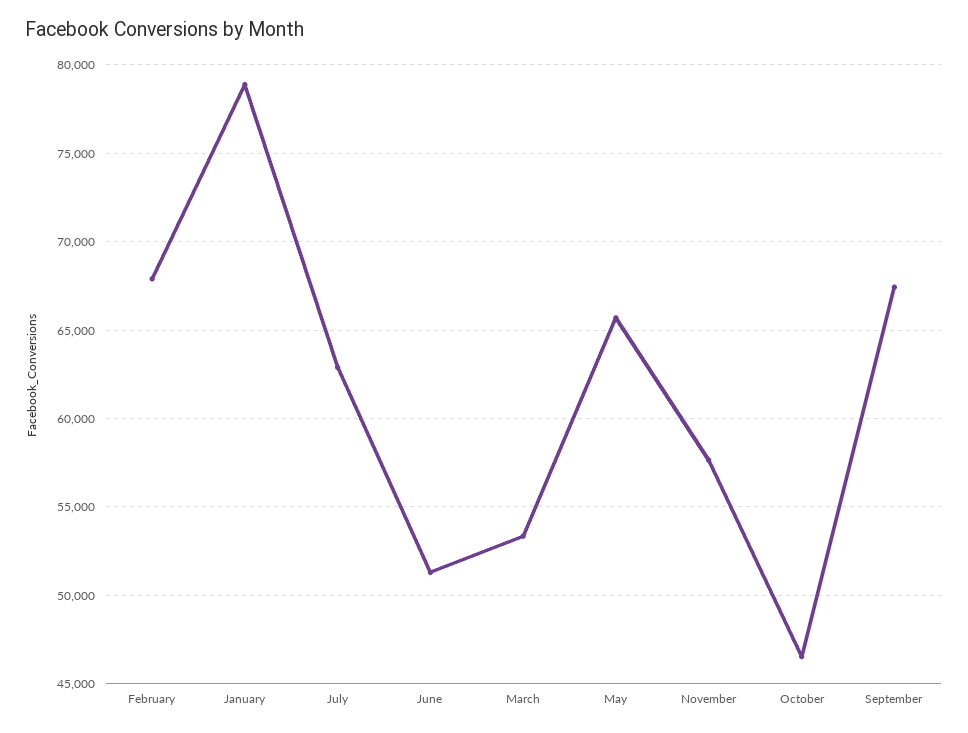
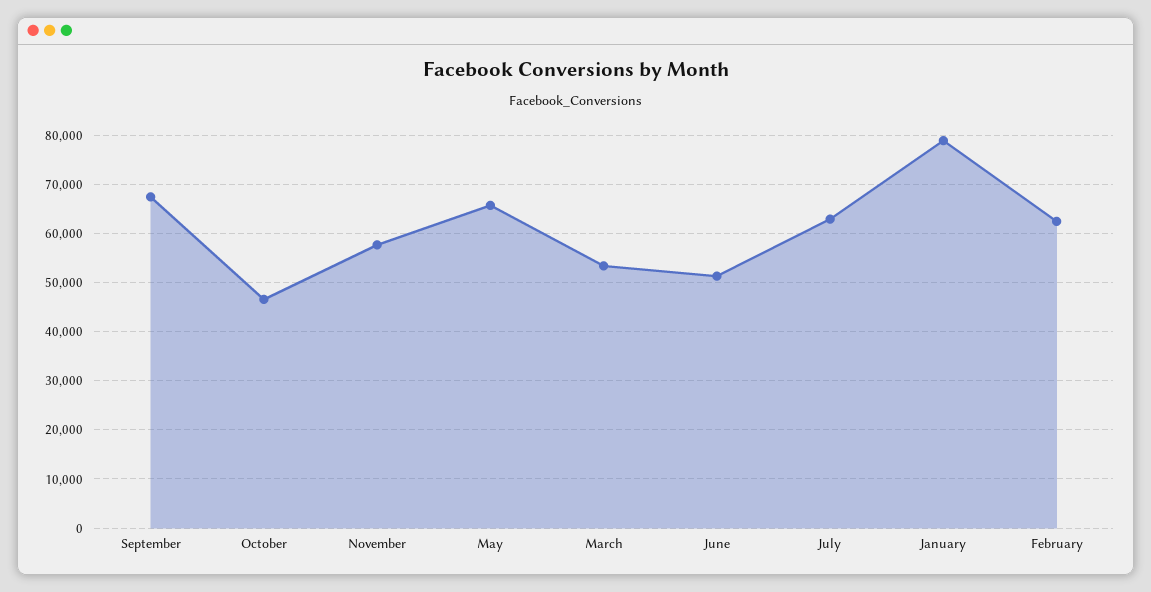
February: 68000 -> 62000

